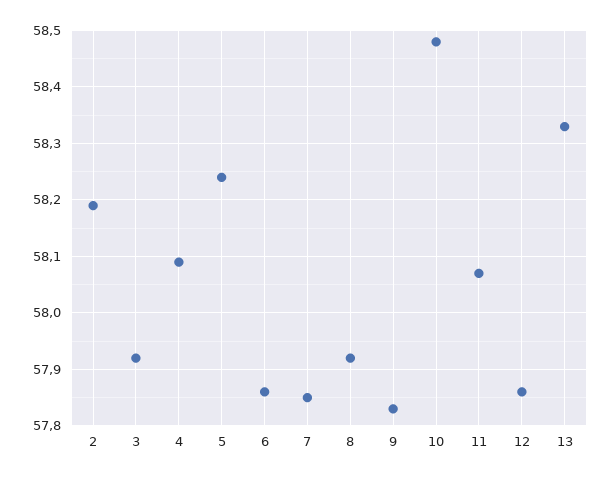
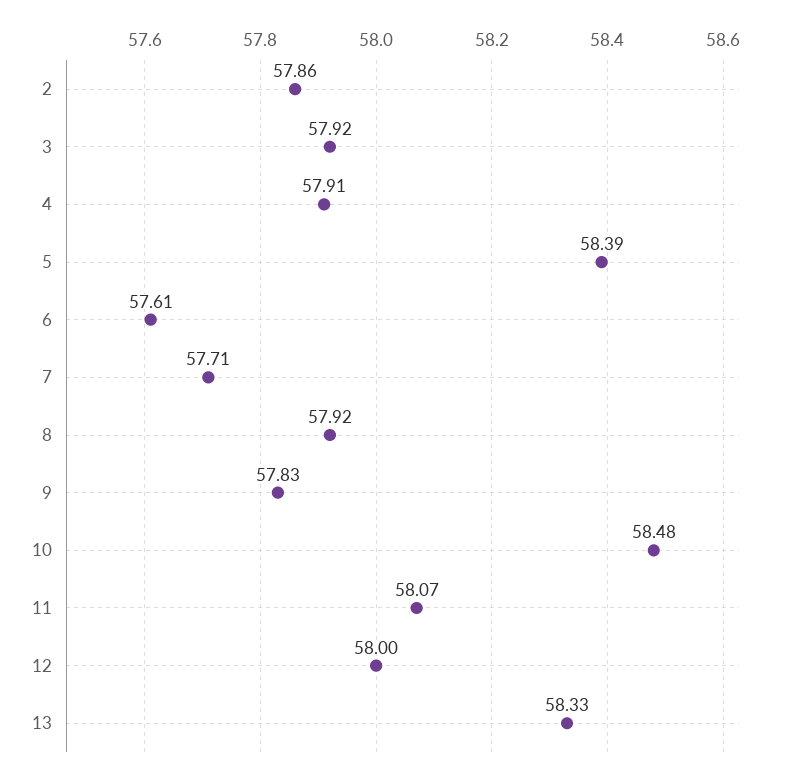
2: 58.2 -> 57.86
4: 58.1 -> 57.91
5: 58.25 -> 58.39
6: 57.85 -> 57.61
7: 57.85 -> 57.71
12: 57.85 -> 58

